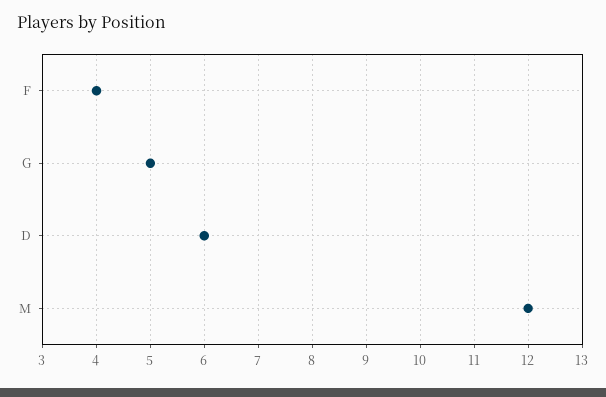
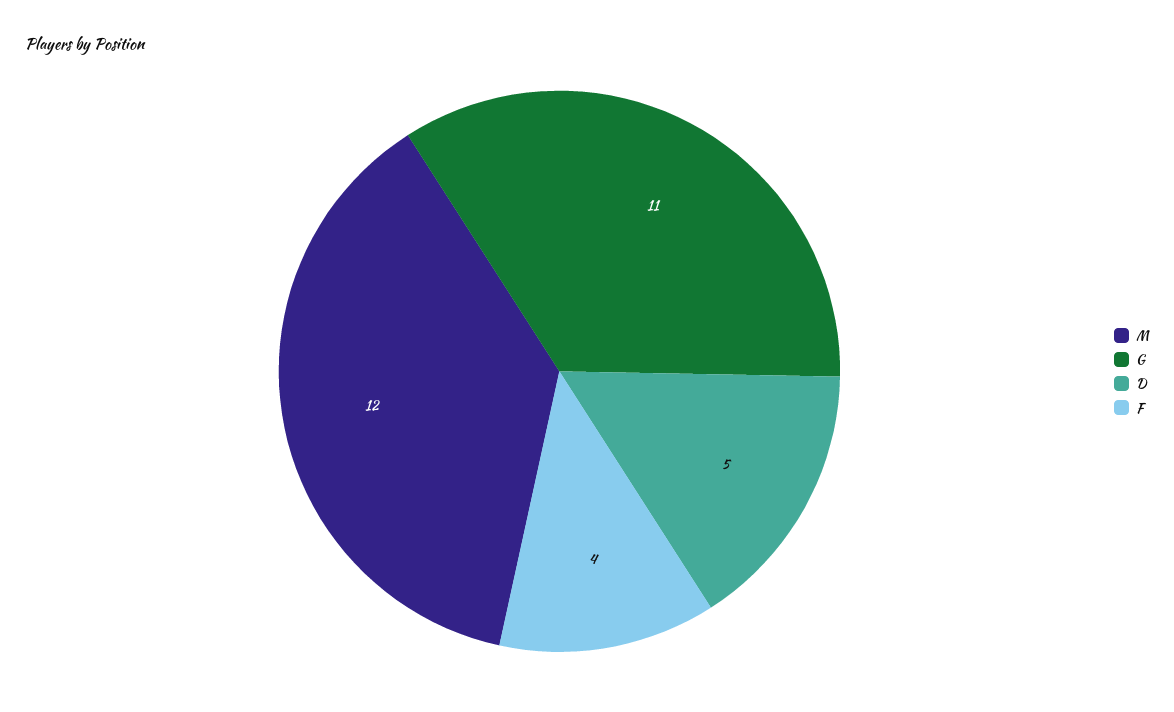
G: 5 -> 11
D: 6 -> 5

